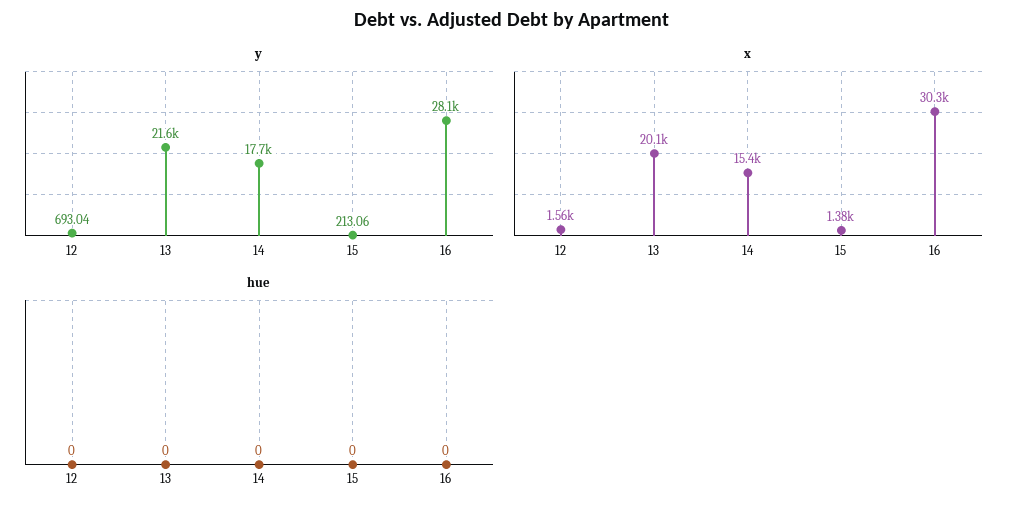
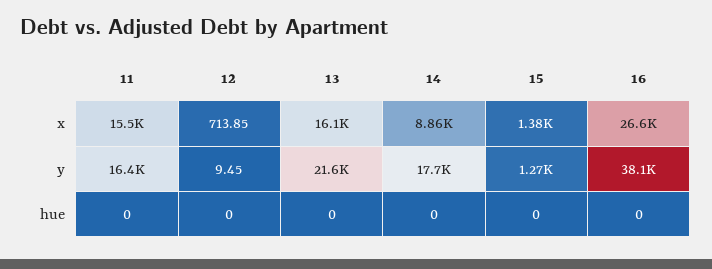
y, 12: 693.04 -> 9.45
y, 15: 213.06 -> 1270
y, 16: 28100 -> 38100
x, 12: 1560 -> 713.85
x, 13: 20100 -> 16100
x, 14: 15400 -> 8860
x, 16: 30300 -> 26600
x, 11: none -> 15500
y, 11: none -> 16400
hue, 11: none -> 0

